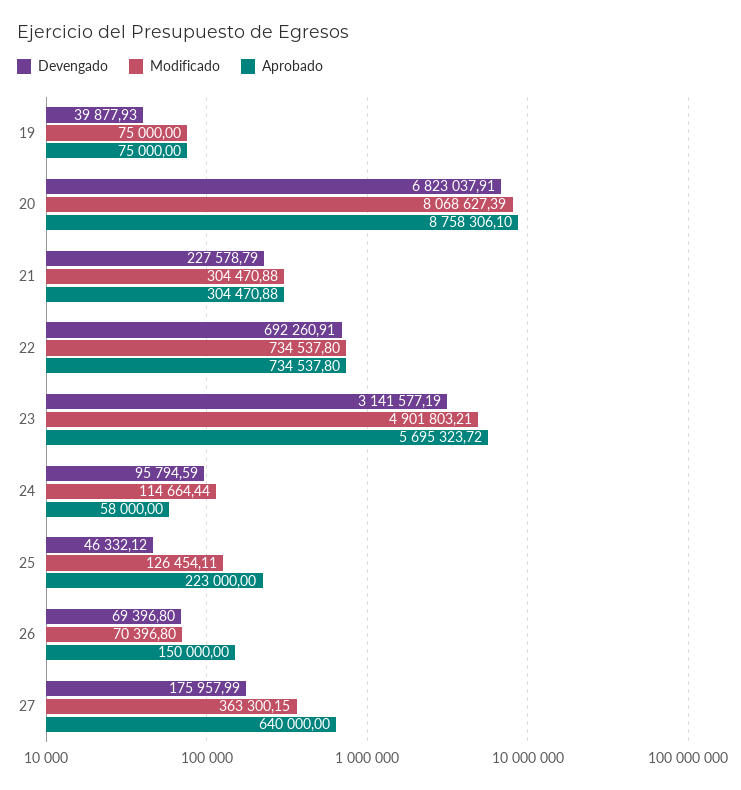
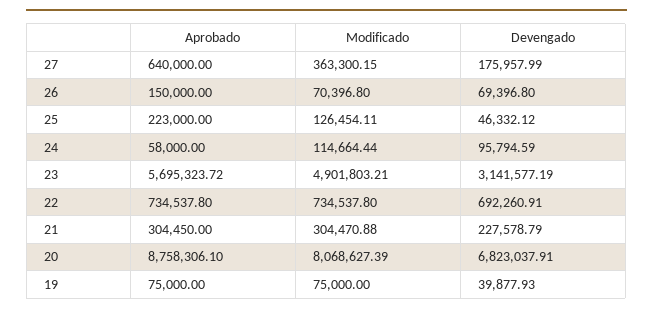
Aprobado, 21: 304470.88 -> 304450

